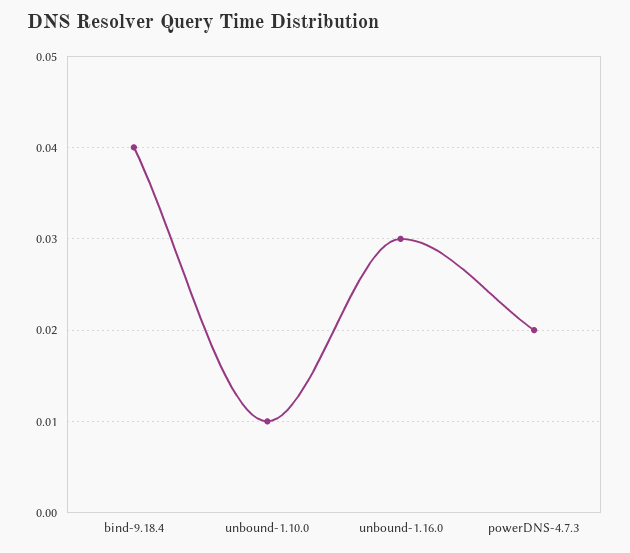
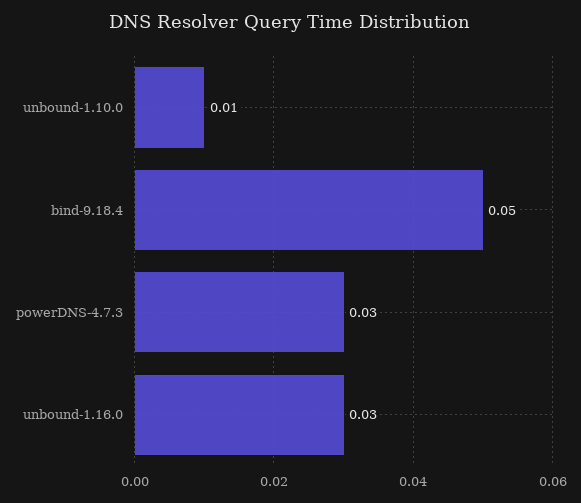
bind-9.18.4: 0.04 -> 0.05
powerDNS-4.7.3: 0.02 -> 0.03

